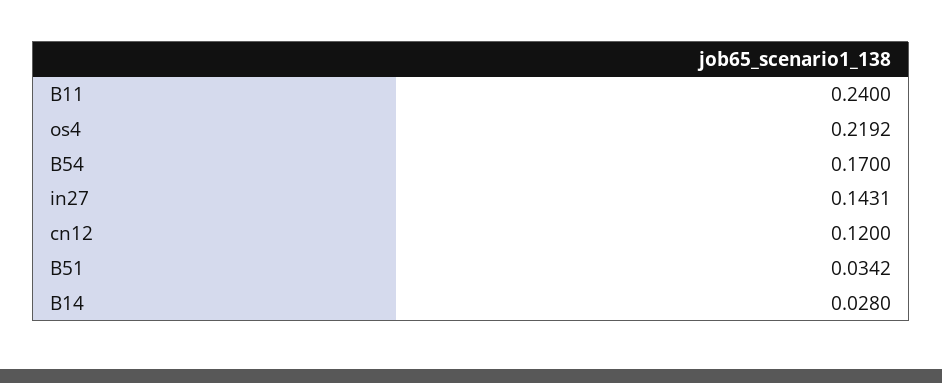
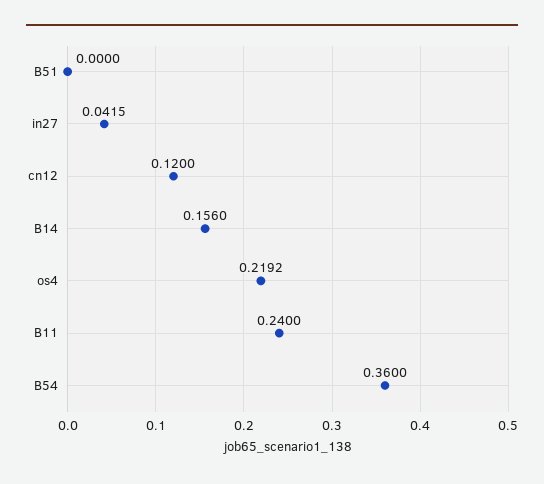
B54: 0.17 -> 0.36
in27: 0.1431 -> 0.0415
B51: 0.0342 -> 0
B14: 0.028 -> 0.156

